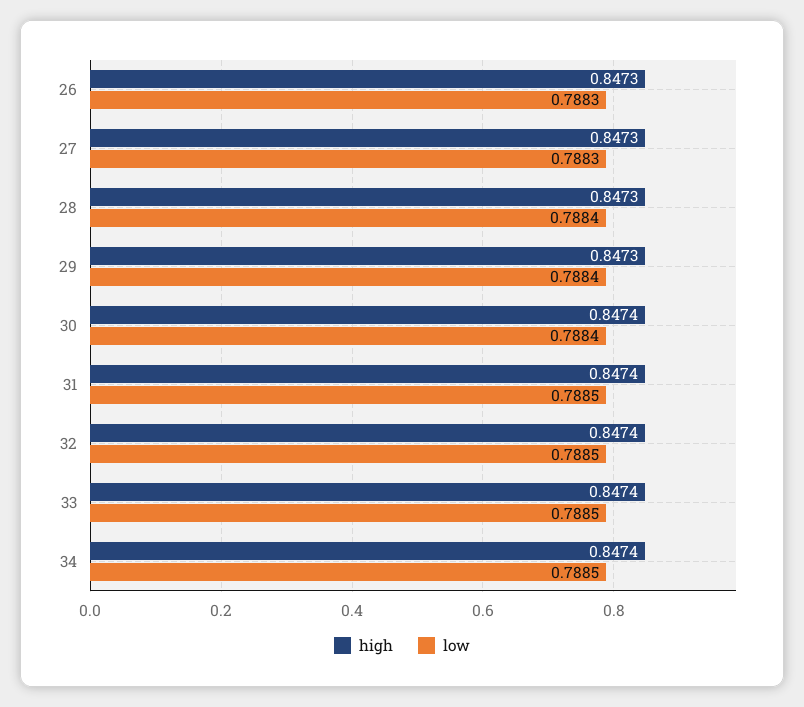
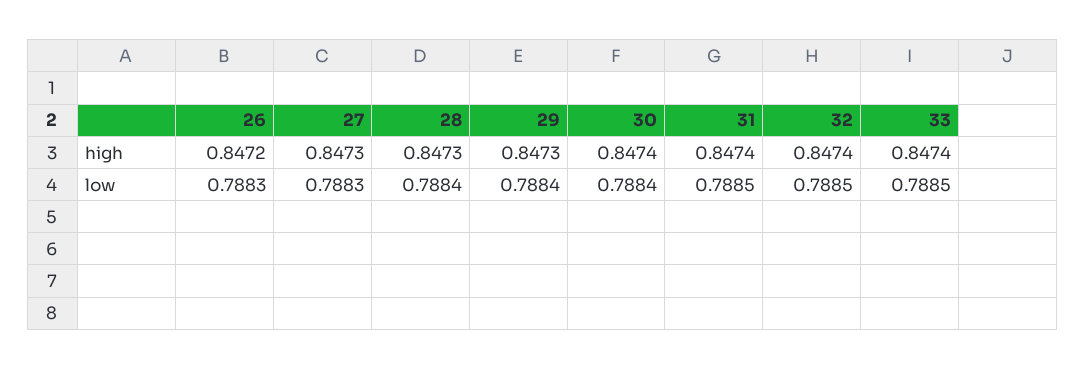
high, 26: 0.8473 -> 0.8472
high, 34: 0.8474 -> none
low, 34: 0.7885 -> none

